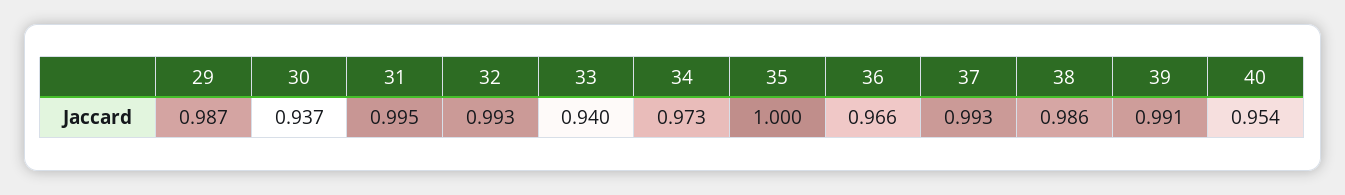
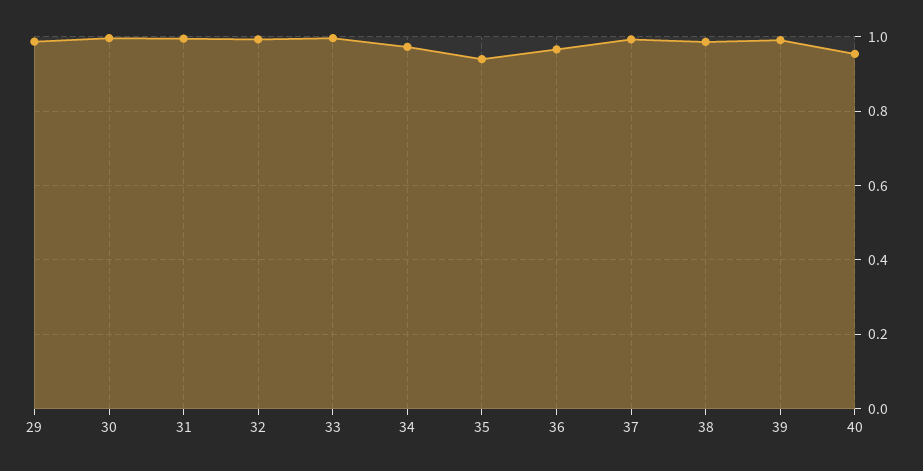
30: 0.937 -> 1
33: 0.94 -> 1
35: 1 -> 0.94

